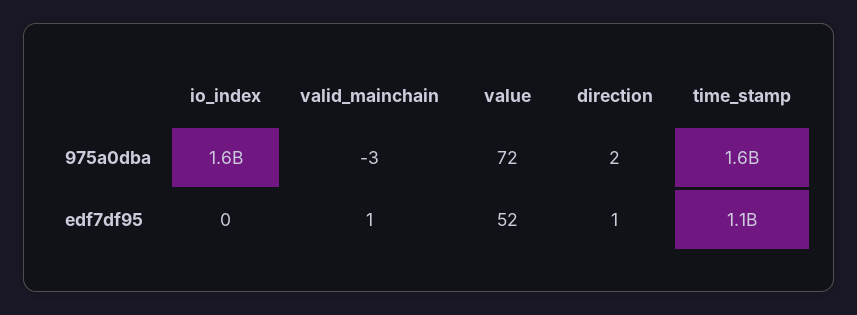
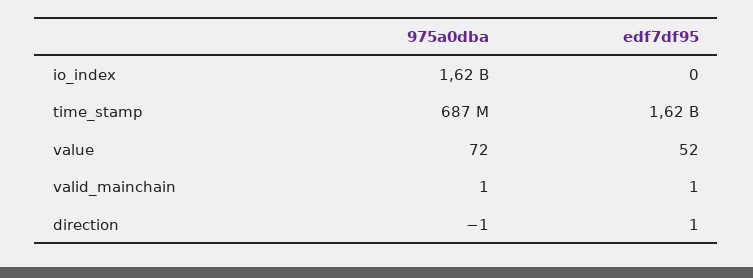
valid_mainchain, 975a0dba: -3 -> 1
direction, 975a0dba: 2 -> -1
time_stamp, 975a0dba: 1600000000 -> 687000000
time_stamp, edf7df95: 1100000000 -> 1620000000

